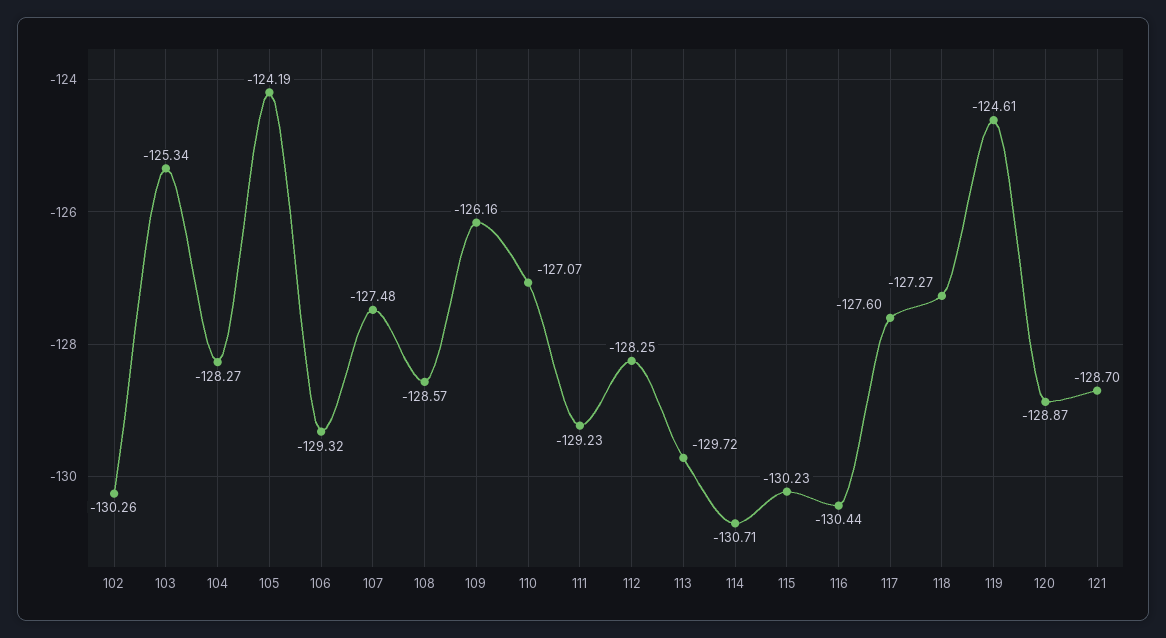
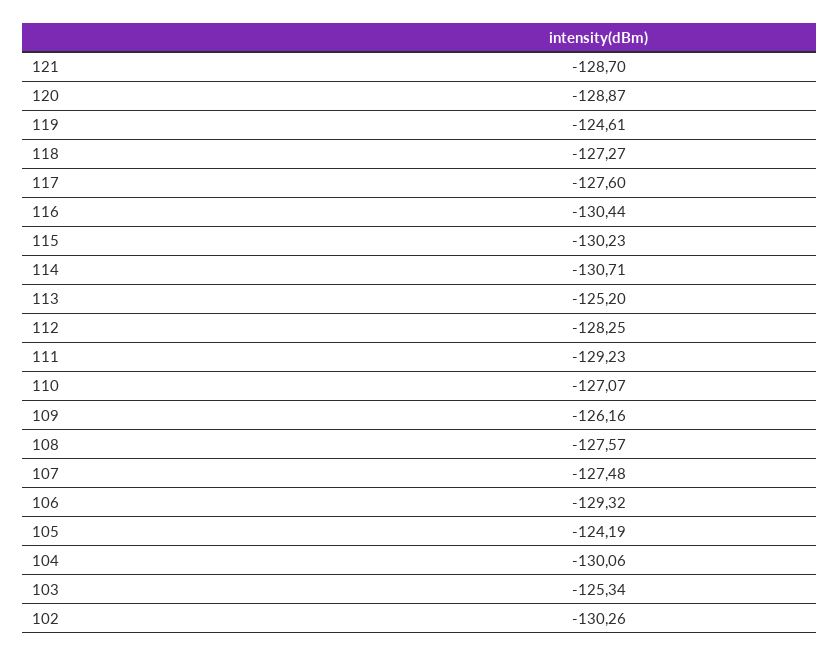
104: -128.27 -> -130.06
108: -128.57 -> -127.57
113: -129.72 -> -125.2

